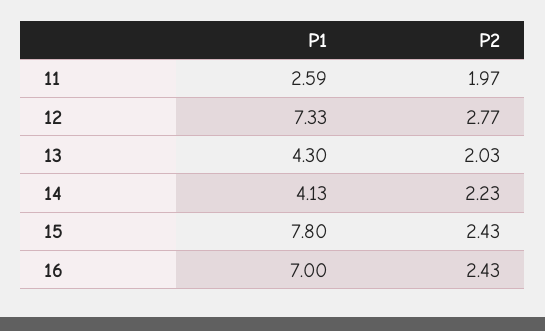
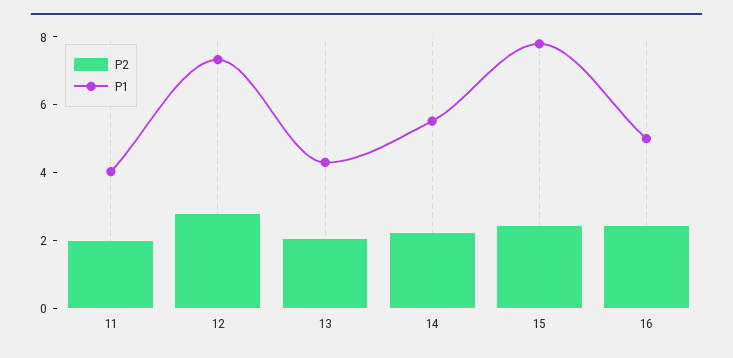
P1, 11: 2.59 -> 4
P1, 14: 4.13 -> 5.5
P1, 16: 7 -> 5

